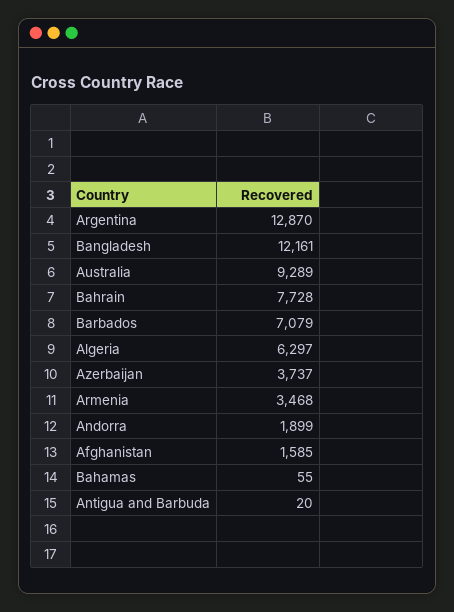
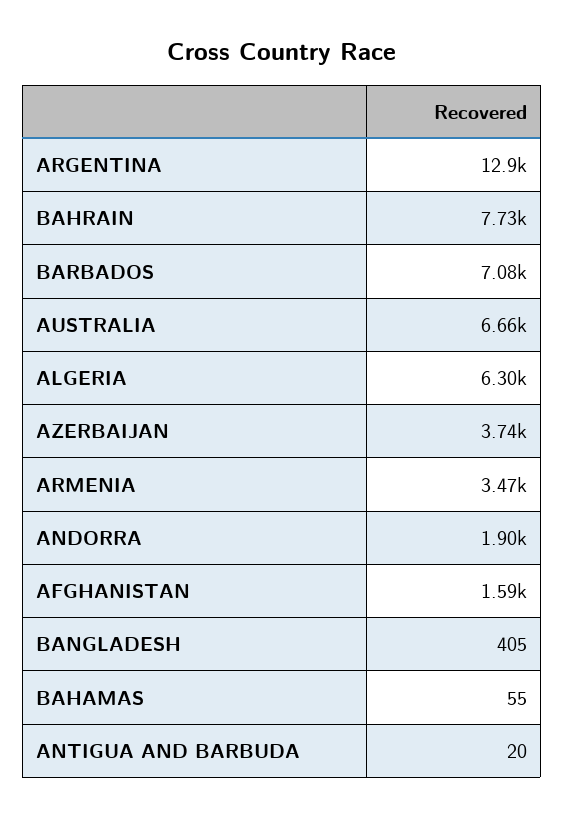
Bangladesh: 12161 -> 405
Australia: 9289 -> 6660

